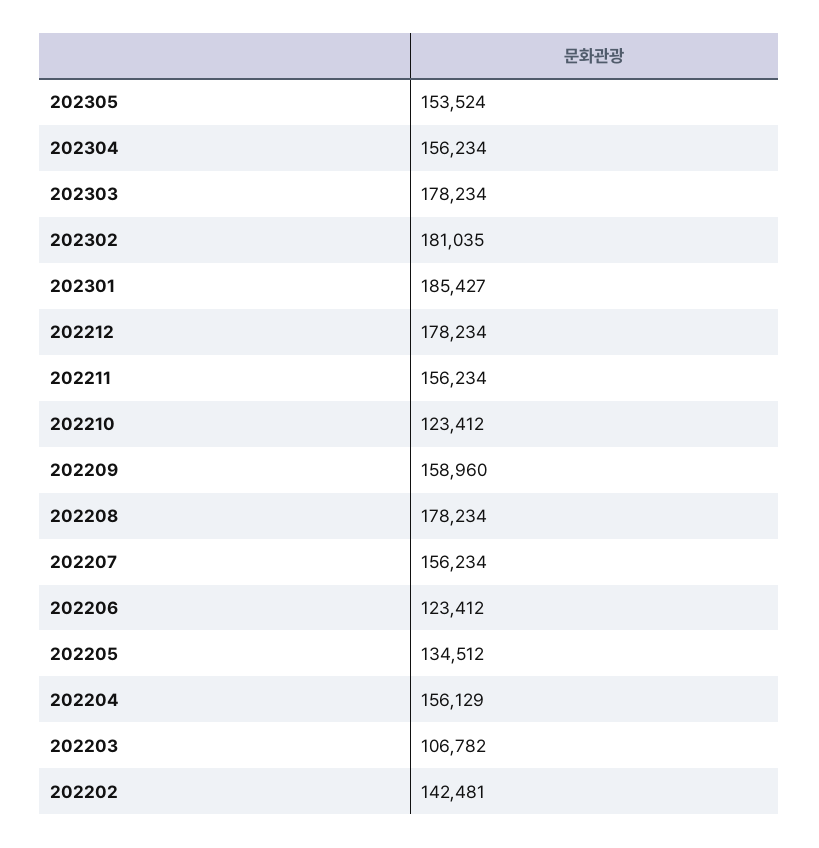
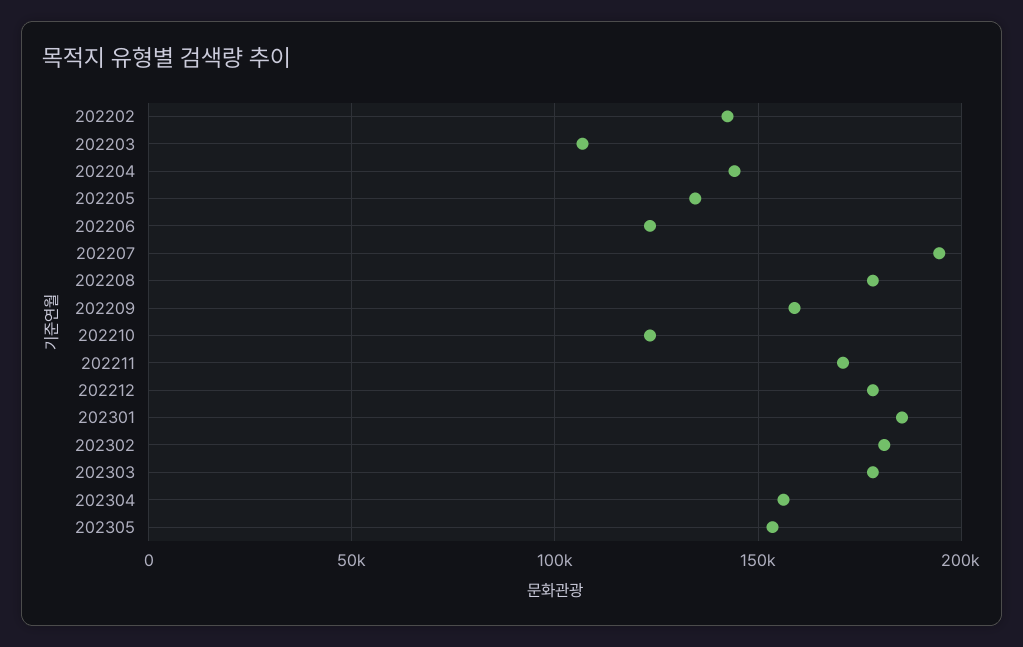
202211: 156234 -> 170000
202207: 156234 -> 195000
202204: 156129 -> 145000

